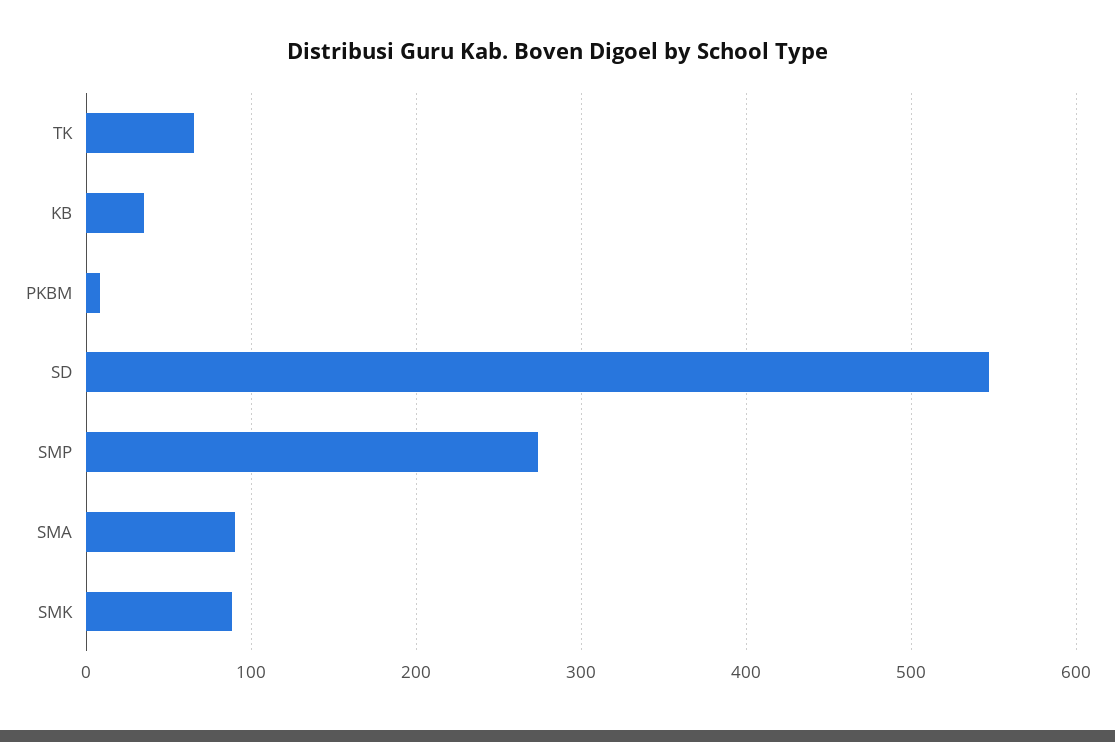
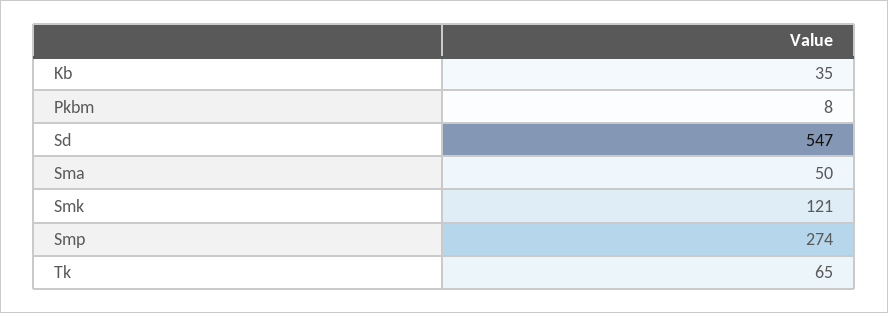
SMA: 90 -> 50
SMK: 90 -> 121

